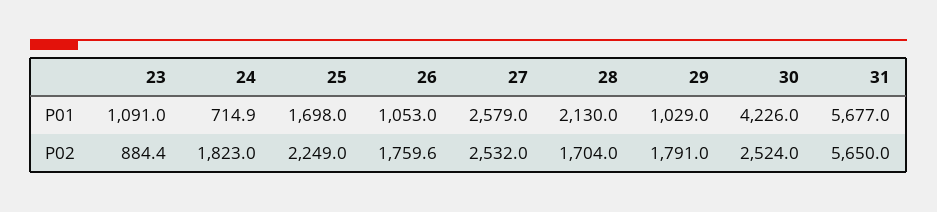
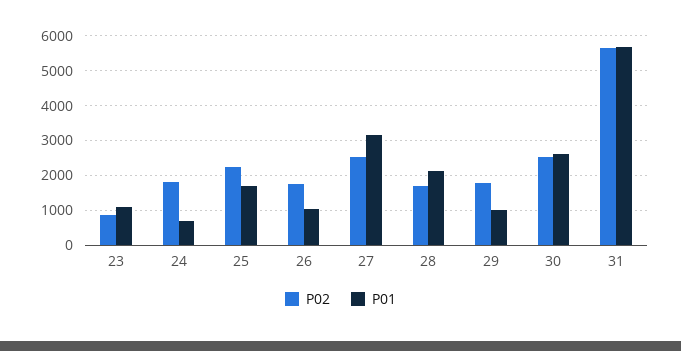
P01, 27: 2579 -> 3200
P01, 30: 4226 -> 2600

